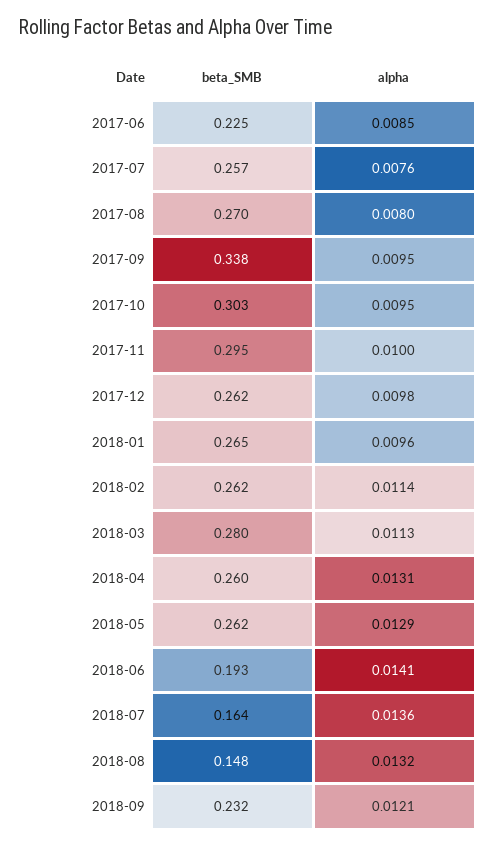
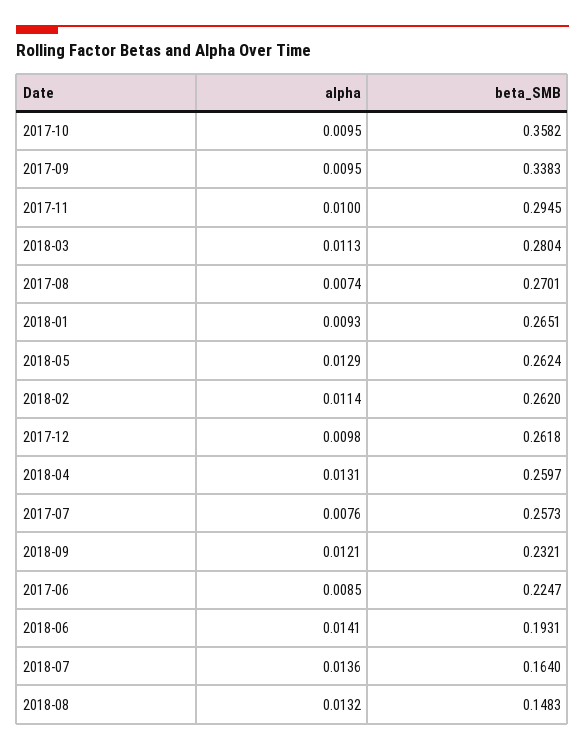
alpha, 2017-08: 0.008 -> 0.0074
beta_SMB, 2017-10: 0.303 -> 0.3582
alpha, 2018-01: 0.0096 -> 0.0093

